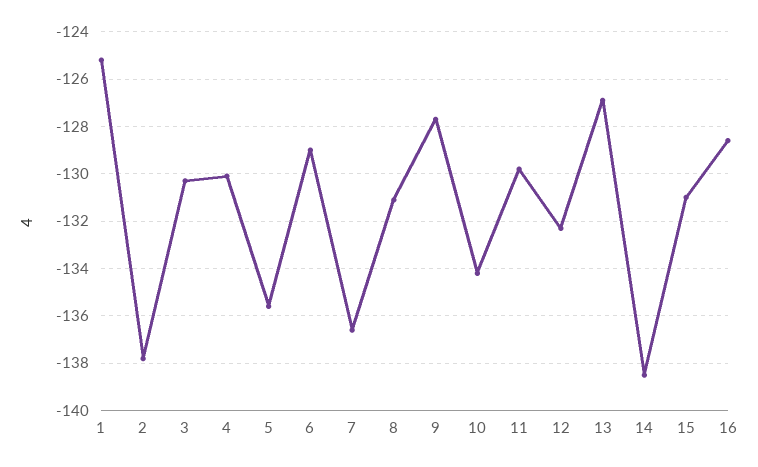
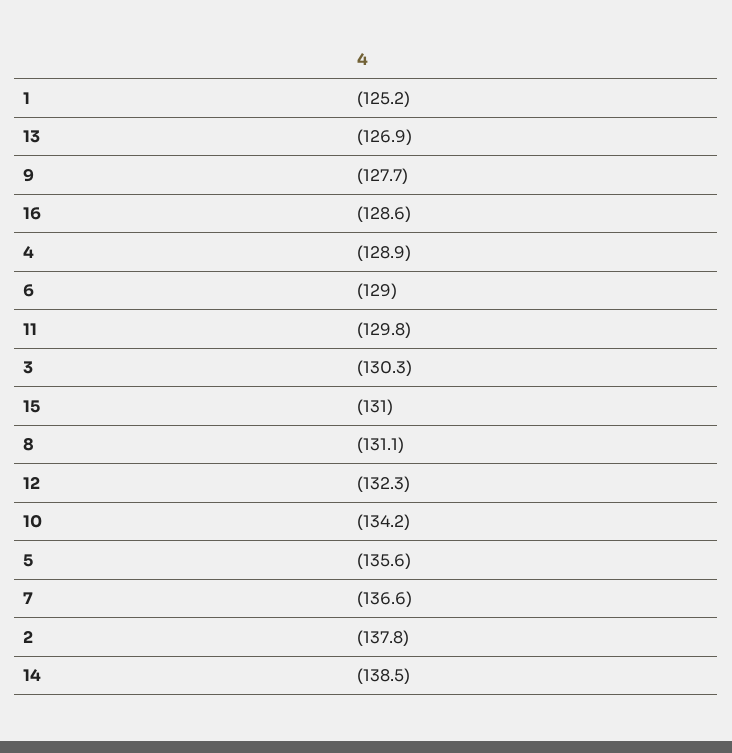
4: -130 -> -128.9

